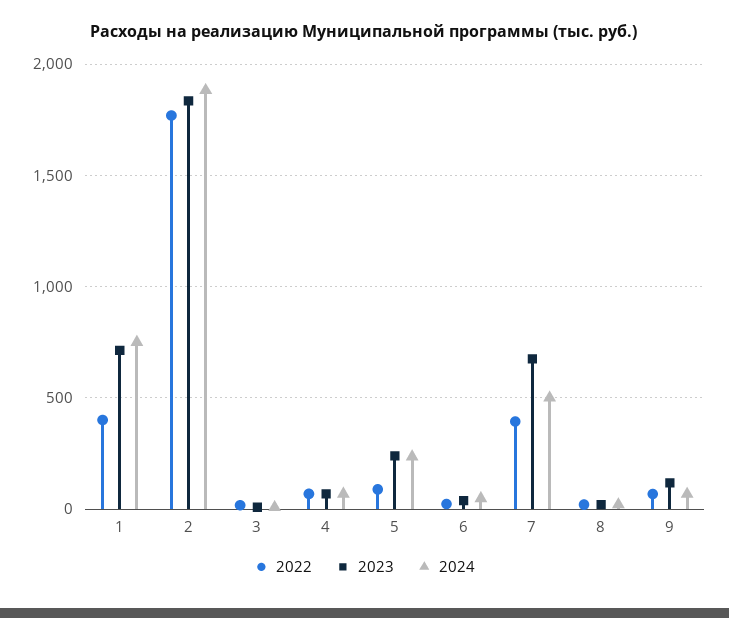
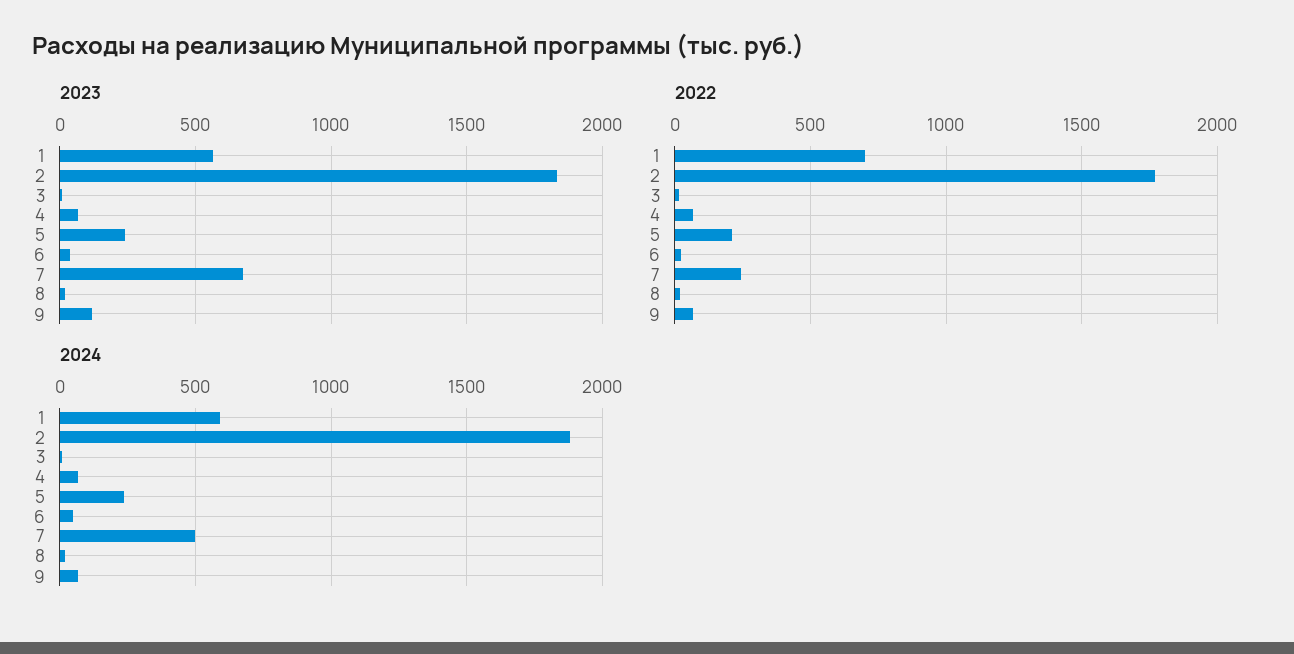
2022, 1: 400 -> 700
2023, 1: 700 -> 550
2024, 1: 750 -> 600
2022, 5: 100 -> 200
2022, 7: 400 -> 250

